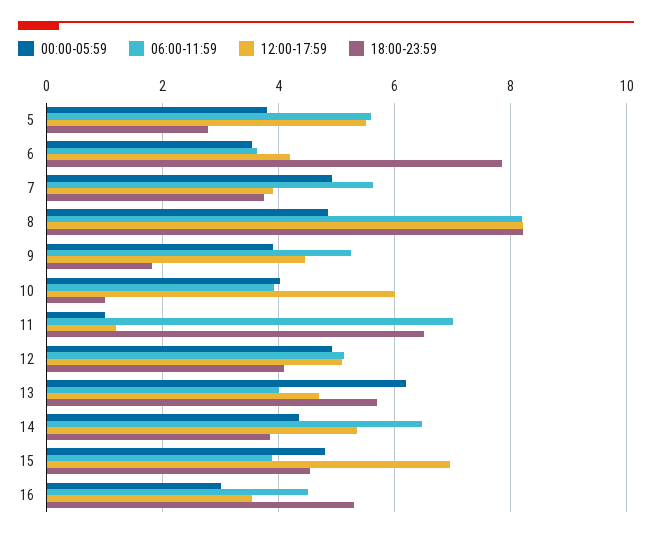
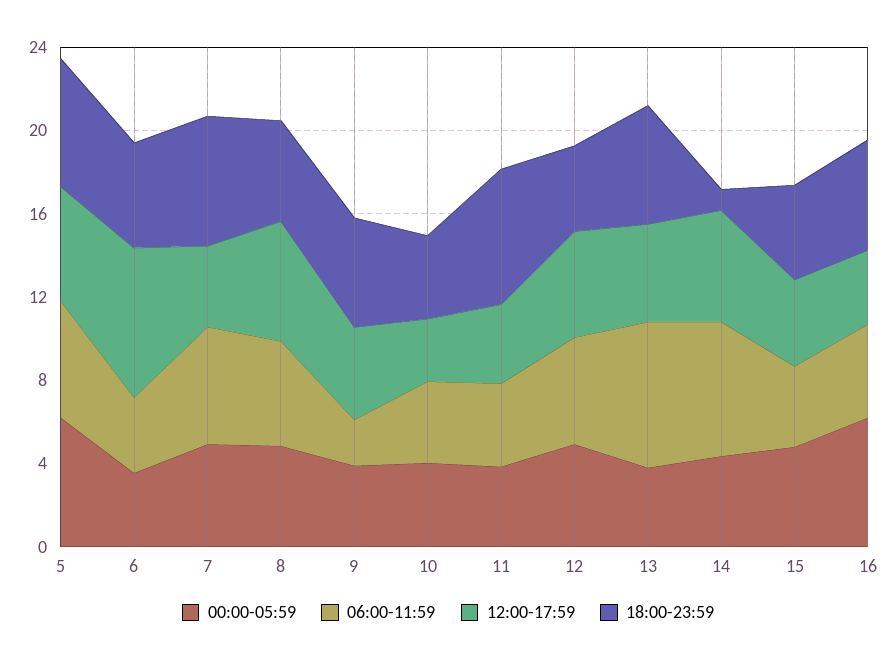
00:00-05:59, 5: 3.8 -> 6
18:00-23:59, 5: 2.8 -> 6
12:00-17:59, 6: 4.2 -> 7
18:00-23:59, 6: 7.8 -> 5
18:00-23:59, 7: 3.8 -> 6
06:00-11:59, 8: 8.2 -> 5
12:00-17:59, 8: 8.2 -> 6
18:00-23:59, 8: 8.2 -> 5
06:00-11:59, 9: 5.2 -> 2
18:00-23:59, 9: 1.8 -> 5
12:00-17:59, 10: 6 -> 3
18:00-23:59, 10: 1 -> 4
00:00-05:59, 11: 1 -> 4
06:00-11:59, 11: 7 -> 4
12:00-17:59, 11: 1.2 -> 4
00:00-05:59, 13: 6.2 -> 4
06:00-11:59, 13: 4 -> 7
18:00-23:59, 14: 3.8 -> 1
12:00-17:59, 15: 7 -> 4
00:00-05:59, 16: 3 -> 6

